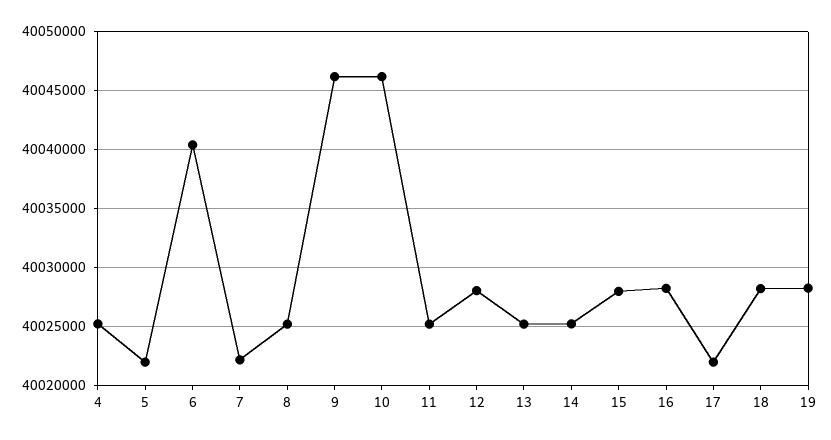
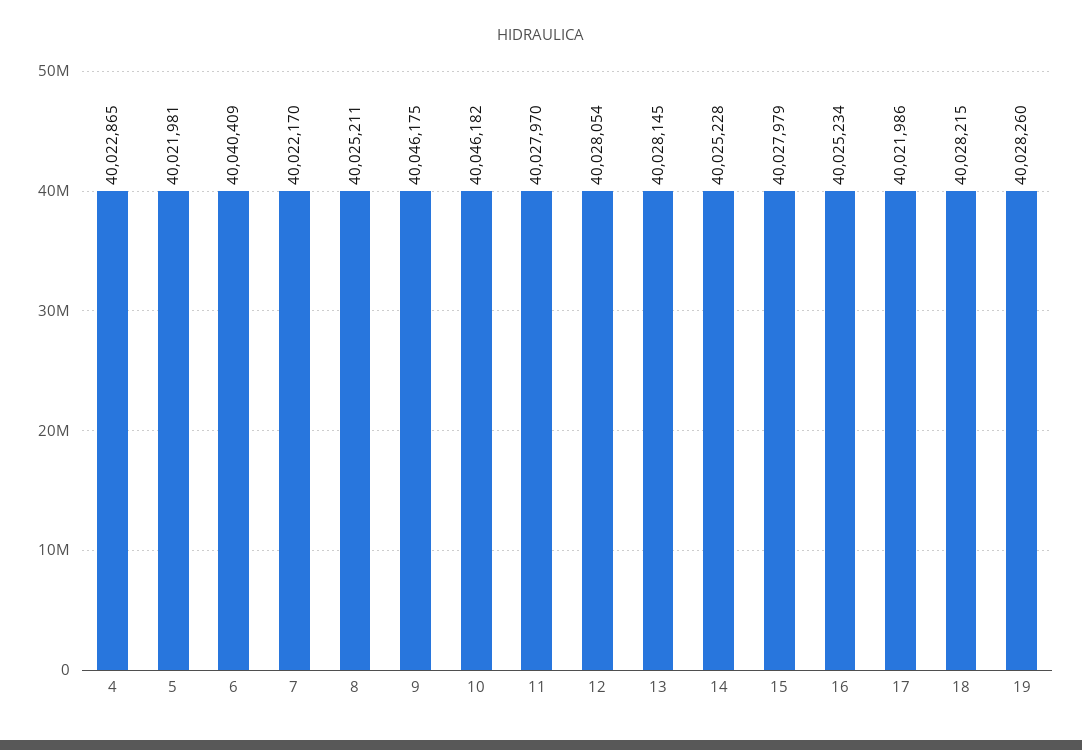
4: 40025000 -> 40022865
11: 40025000 -> 40027970
13: 40025000 -> 40028145
16: 40028000 -> 40025234

